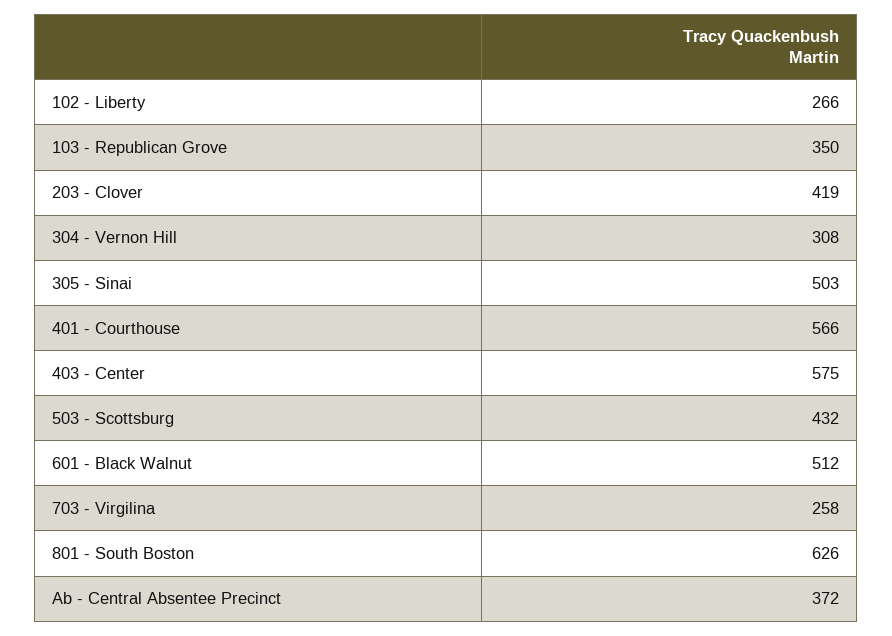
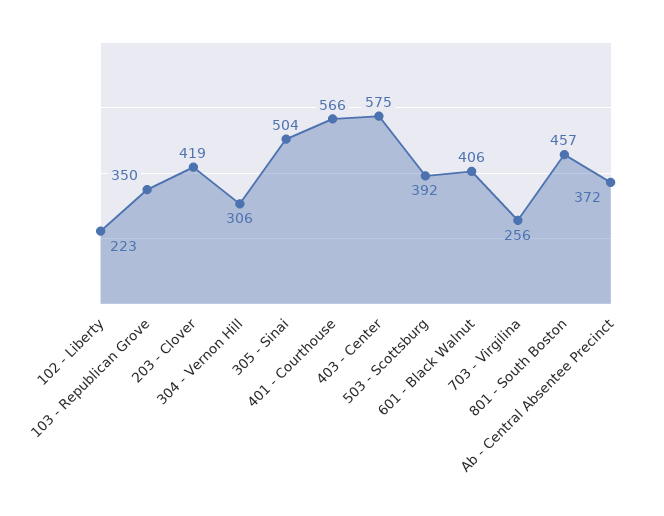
102 - Liberty: 266 -> 223
304 - Vernon Hill: 308 -> 306
305 - Sinai: 503 -> 504
503 - Scottsburg: 432 -> 392
601 - Black Walnut: 512 -> 406
703 - Virgilina: 258 -> 256
801 - South Boston: 626 -> 457

